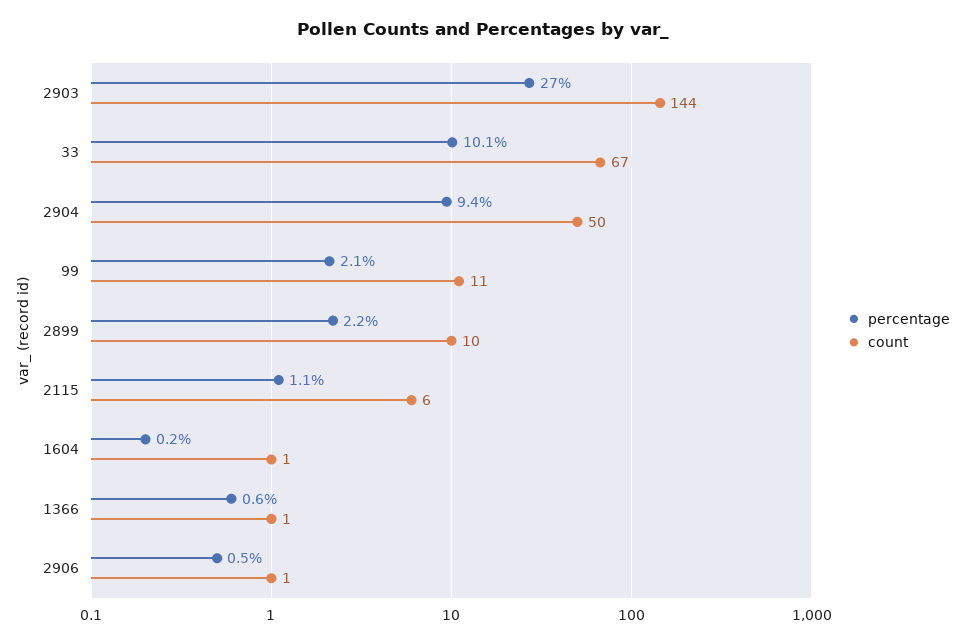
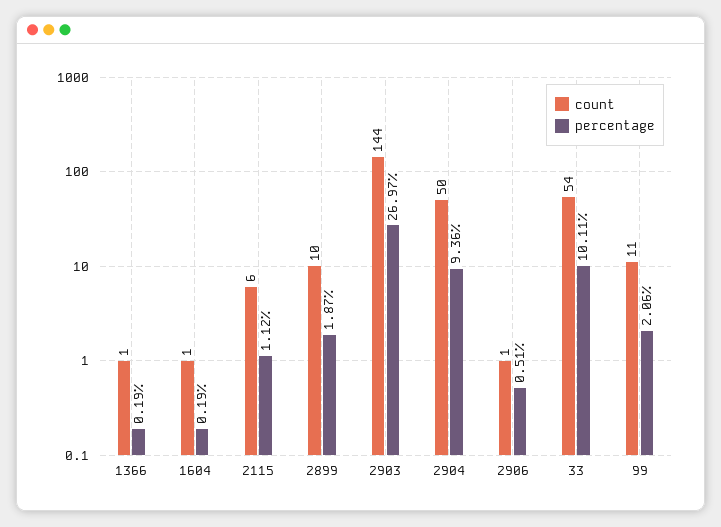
count, 33: 67 -> 54
percentage, 2899: 2.2 -> 1.87
percentage, 1366: 0.6 -> 0.19

